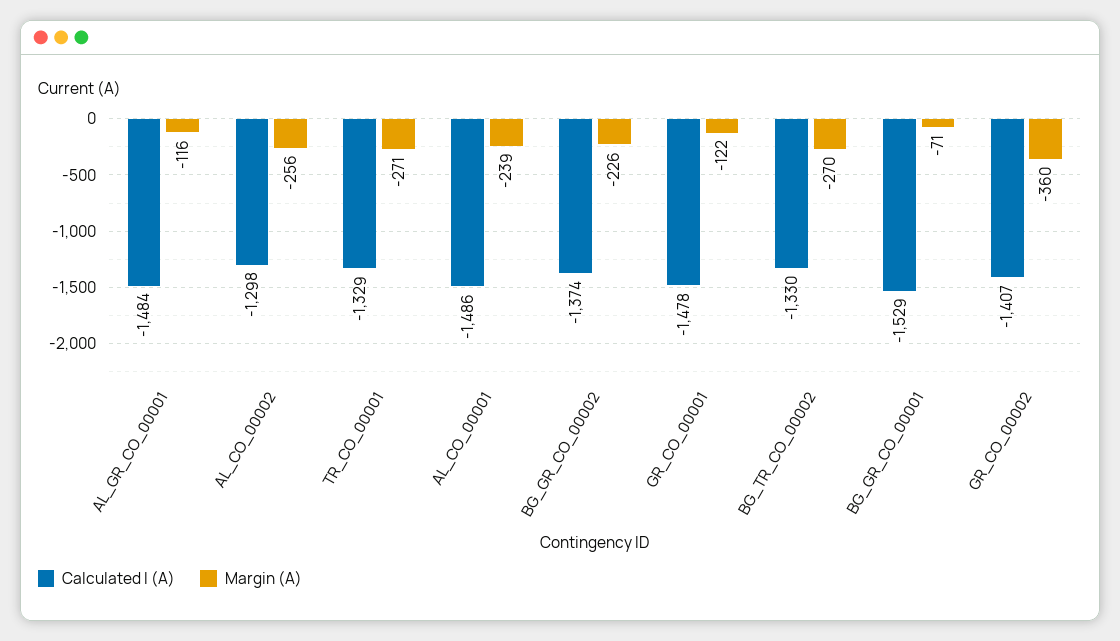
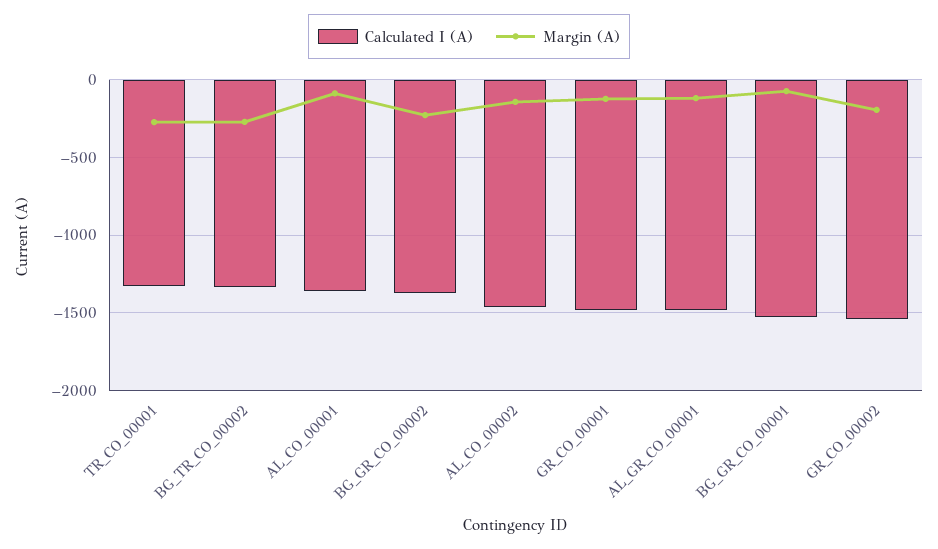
Calculated I (A), AL_CO_00002: -1298 -> -1450
Margin (A), AL_CO_00002: -256 -> -150
Calculated I (A), AL_CO_00001: -1486 -> -1350
Margin (A), AL_CO_00001: -239 -> -100
Calculated I (A), GR_CO_00002: -1407 -> -1550
Margin (A), GR_CO_00002: -360 -> -200

